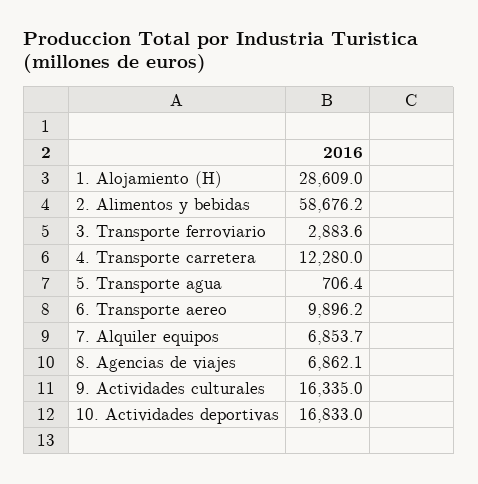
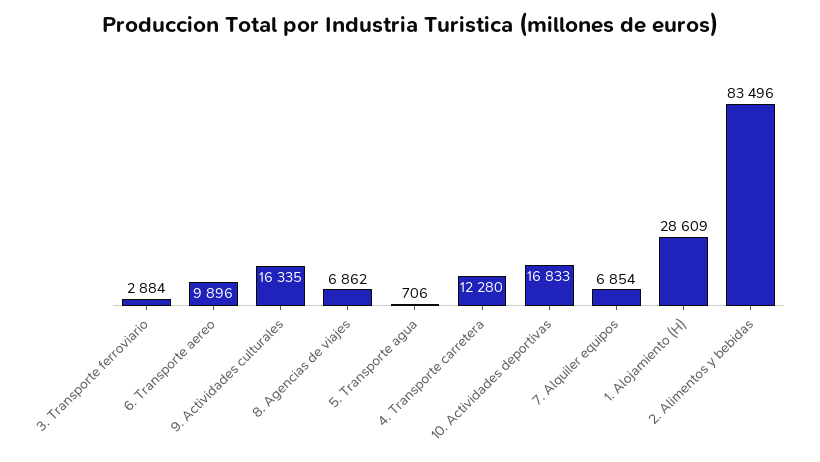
2. Alimentos y bebidas: 58676.2 -> 83496

